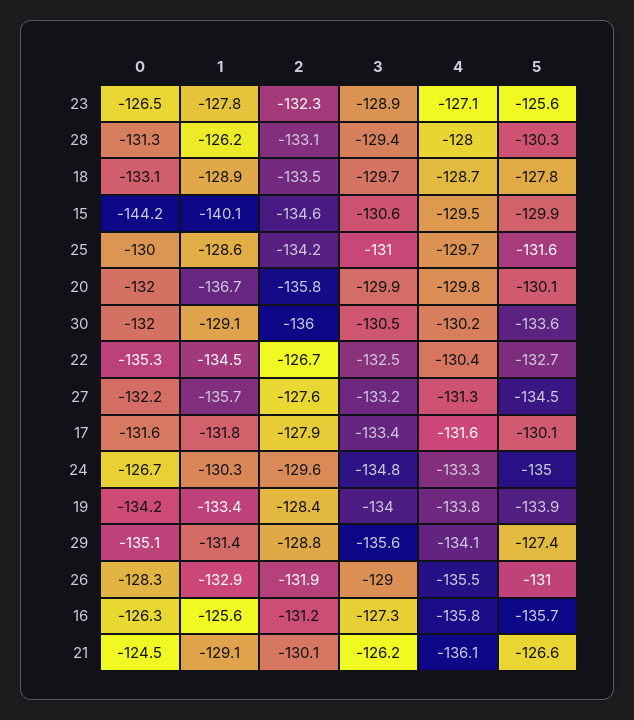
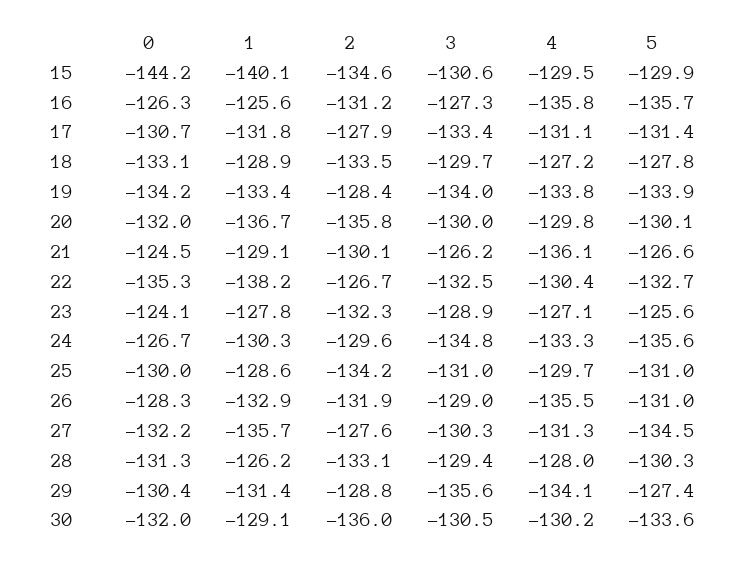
0, 23: -126.5 -> -124.1
4, 18: -128.7 -> -127.2
5, 25: -131.6 -> -131
3, 20: -129.9 -> -130
1, 22: -134.5 -> -138.2
3, 27: -133.2 -> -130.3
0, 17: -131.6 -> -130.7
4, 17: -131.6 -> -131.1
5, 17: -130.1 -> -131.4
5, 24: -135 -> -135.6
0, 29: -135.1 -> -130.4

